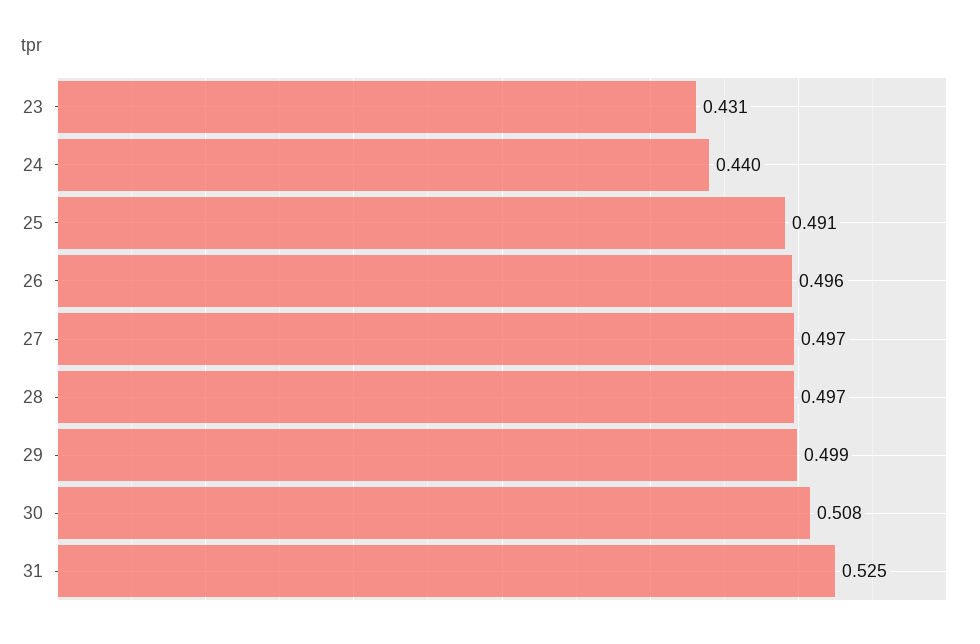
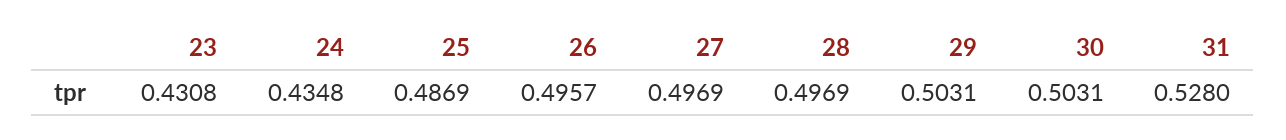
24: 0.44 -> 0.4348
25: 0.491 -> 0.4869
29: 0.499 -> 0.5031
30: 0.508 -> 0.5031
31: 0.525 -> 0.528

